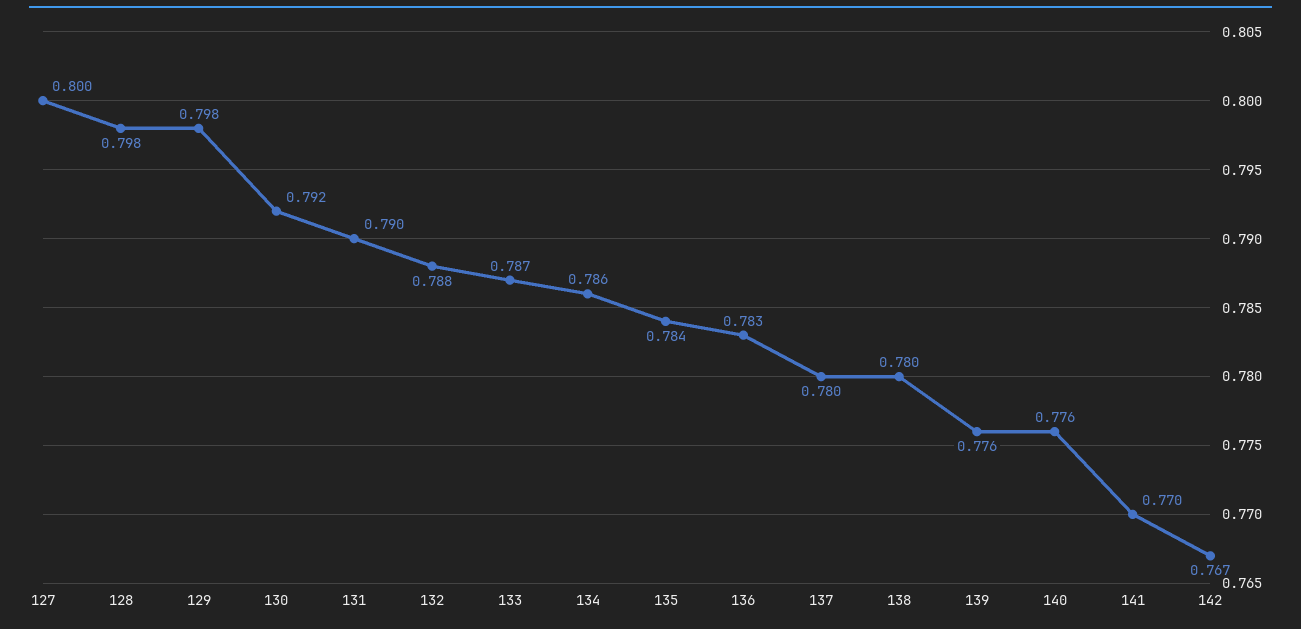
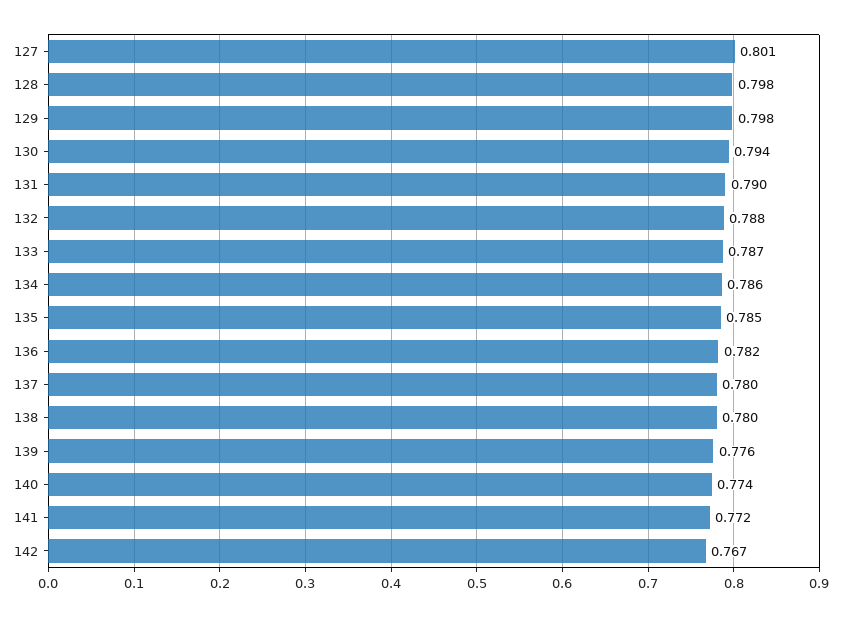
127: 0.8 -> 0.801
130: 0.792 -> 0.794
135: 0.784 -> 0.785
136: 0.783 -> 0.782
140: 0.776 -> 0.774
141: 0.77 -> 0.772

